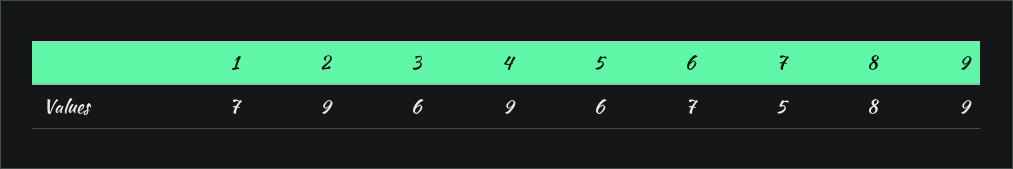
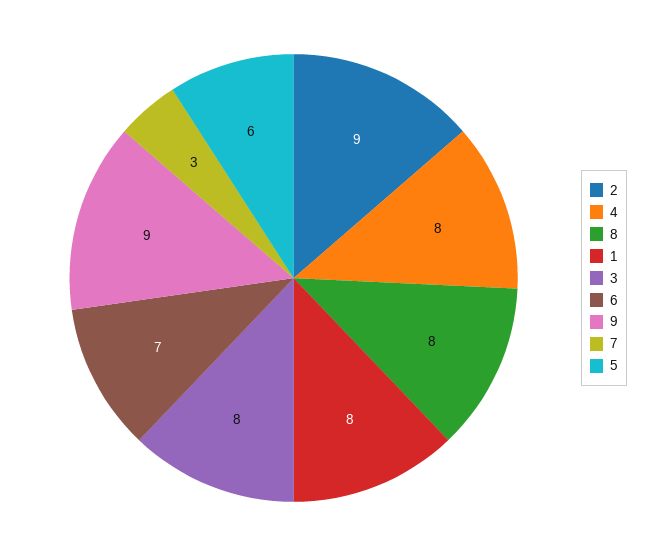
1: 7 -> 8
3: 6 -> 8
4: 9 -> 8
7: 5 -> 3

